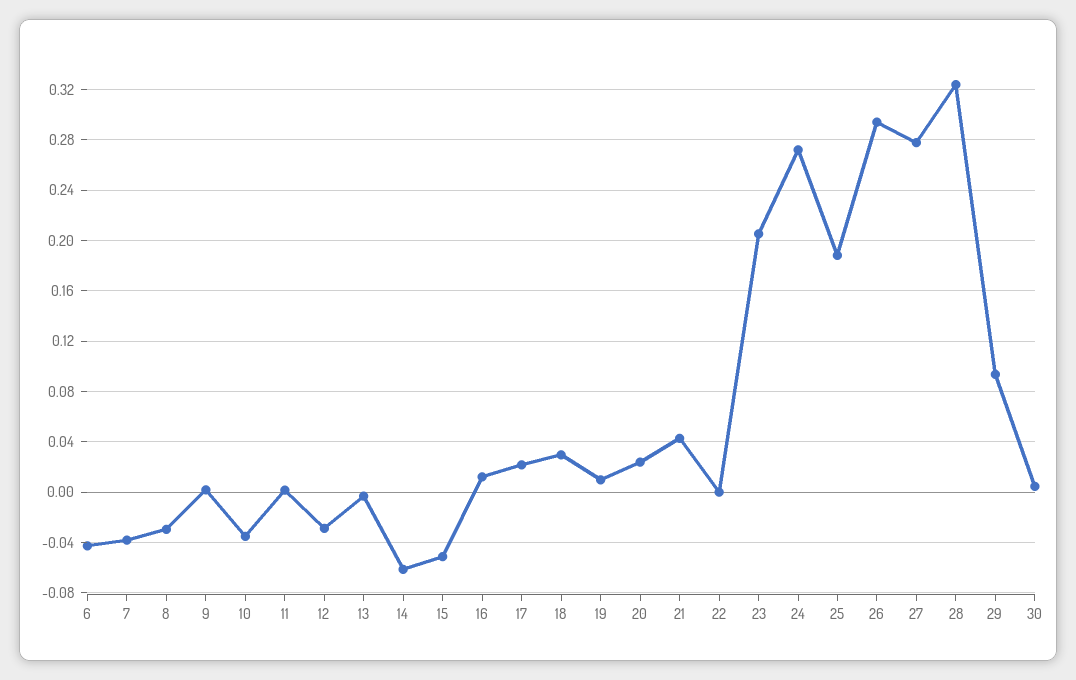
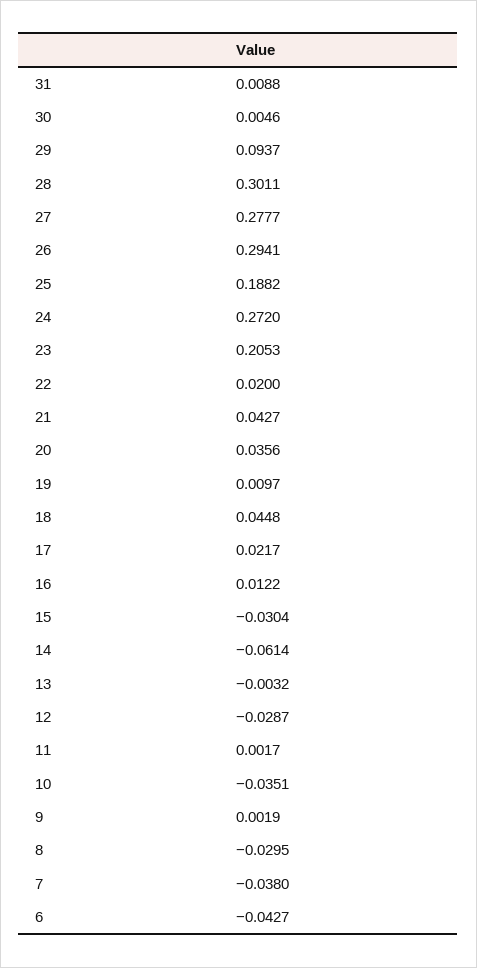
15: -0.05 -> -0.0304
18: 0.03 -> 0.0448
20: 0.025 -> 0.0356
22: 0 -> 0.02
28: 0.325 -> 0.3011
31: none -> 0.0088

